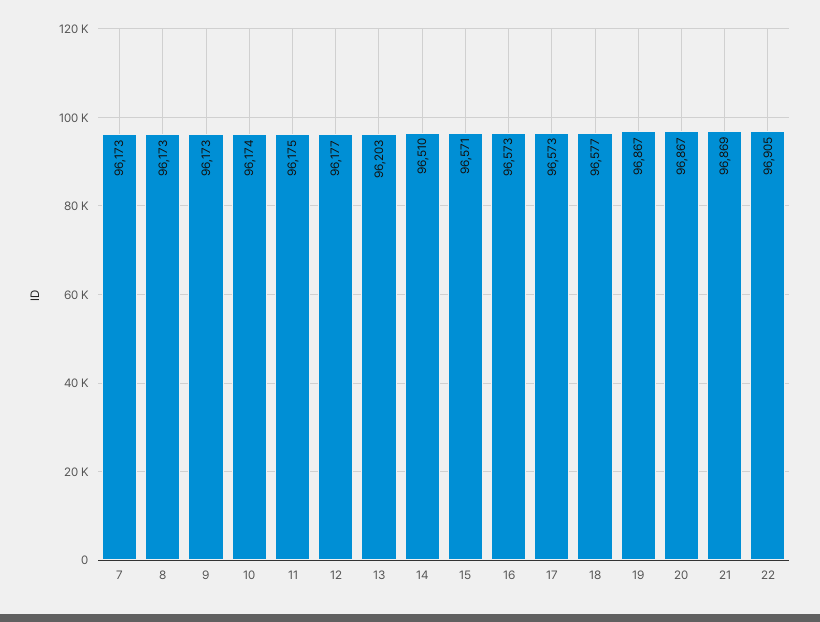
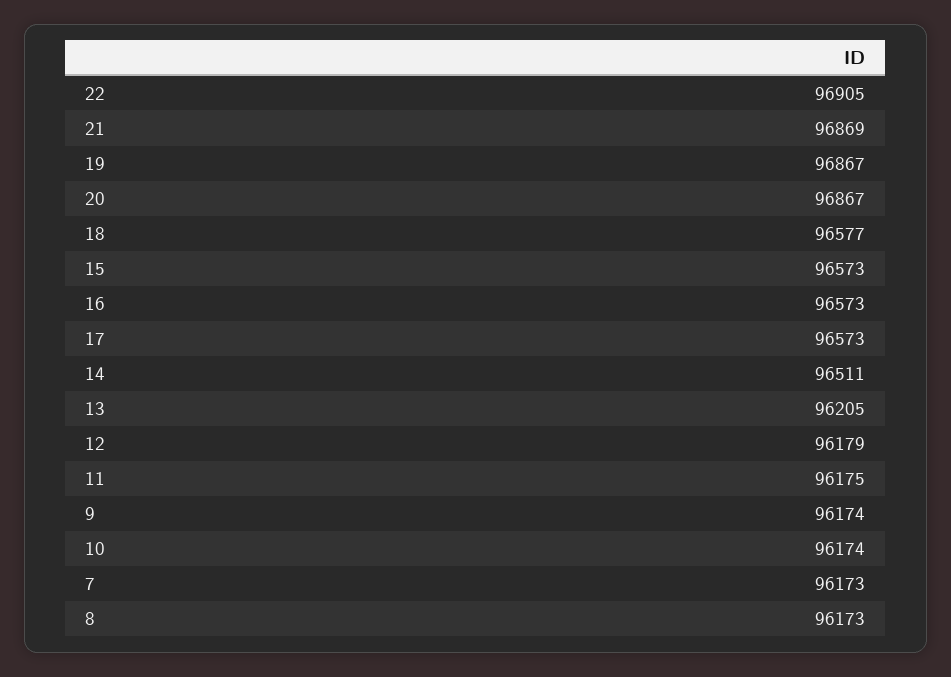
9: 96173 -> 96174
12: 96177 -> 96179
13: 96203 -> 96205
14: 96510 -> 96511
15: 96571 -> 96573

